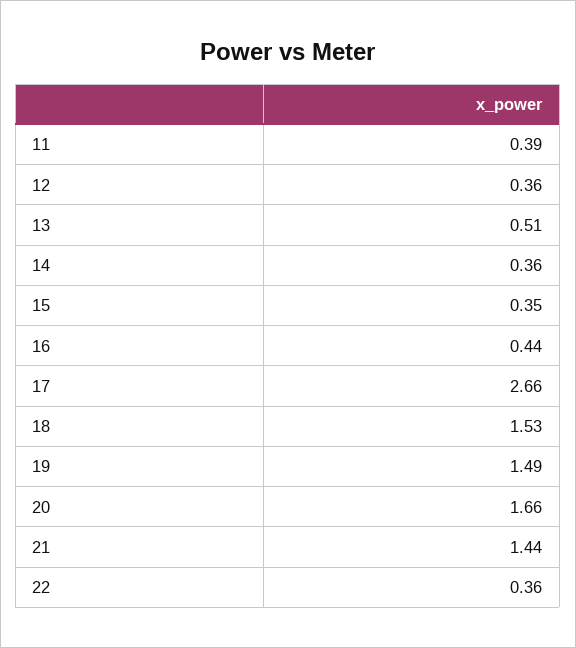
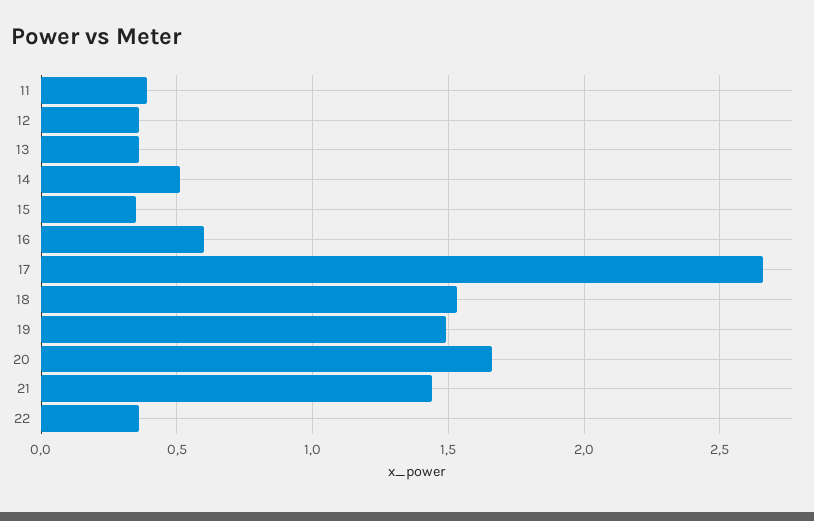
13: 0.51 -> 0.35
14: 0.36 -> 0.5
16: 0.44 -> 0.6

